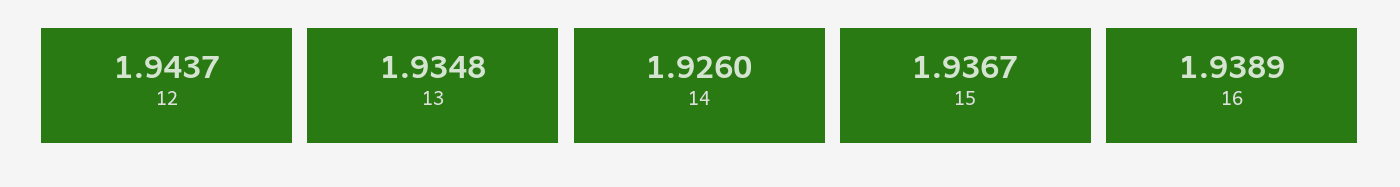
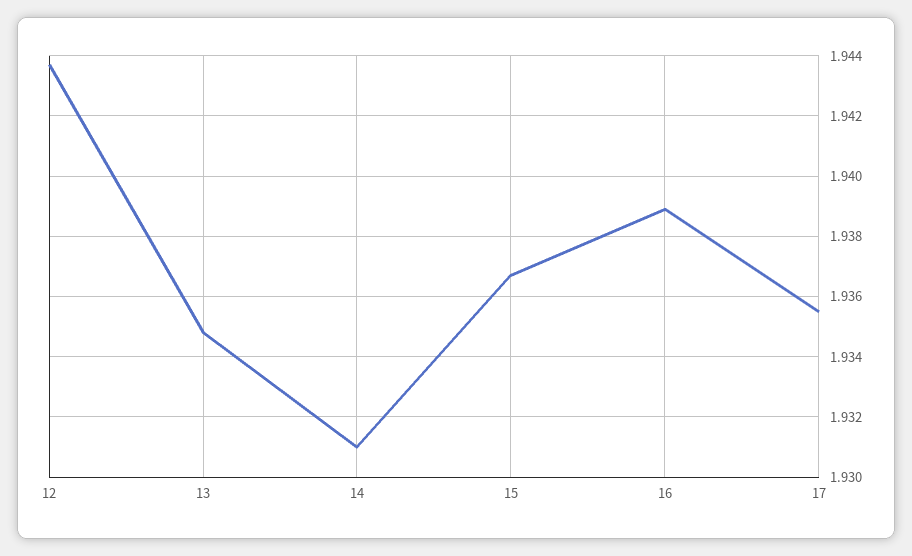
14: 1.926 -> 1.931
17: none -> 1.9355

